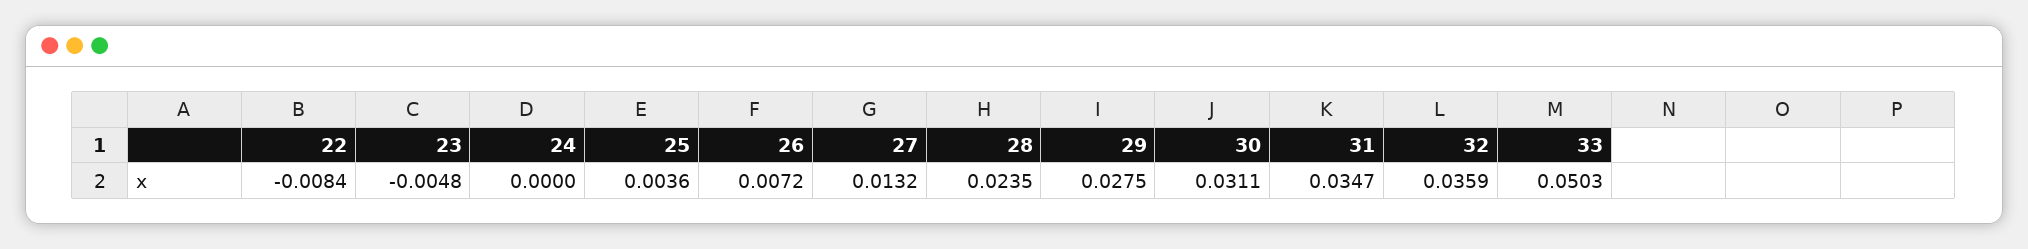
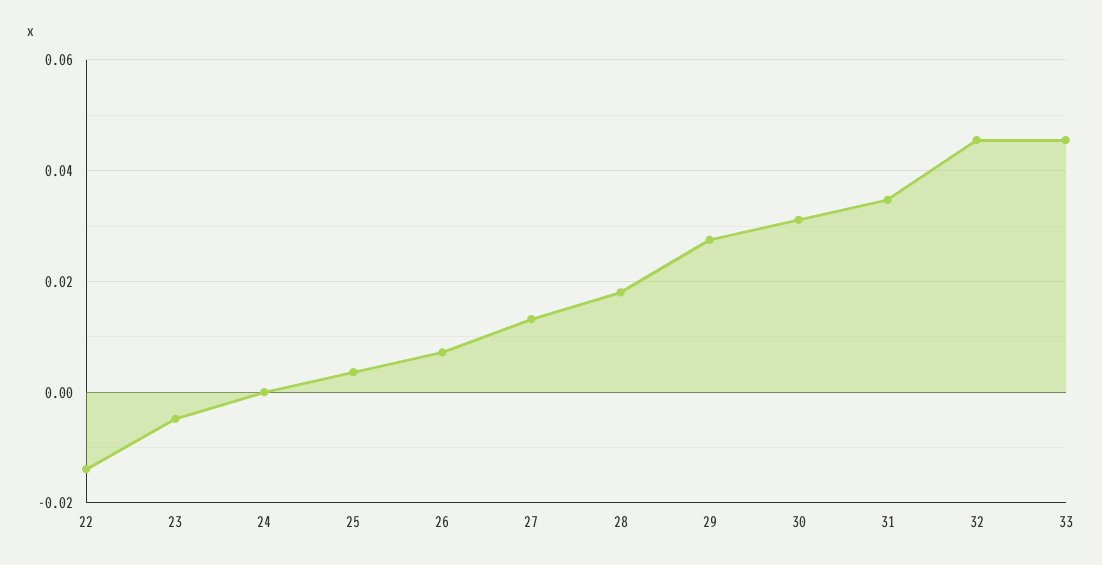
22: -0.0084 -> -0.014
28: 0.0235 -> 0.018
32: 0.0359 -> 0.046
33: 0.0503 -> 0.046

